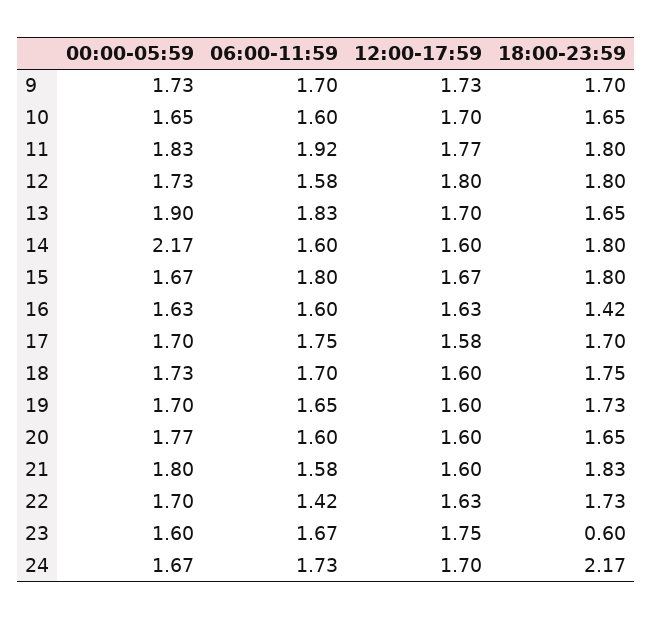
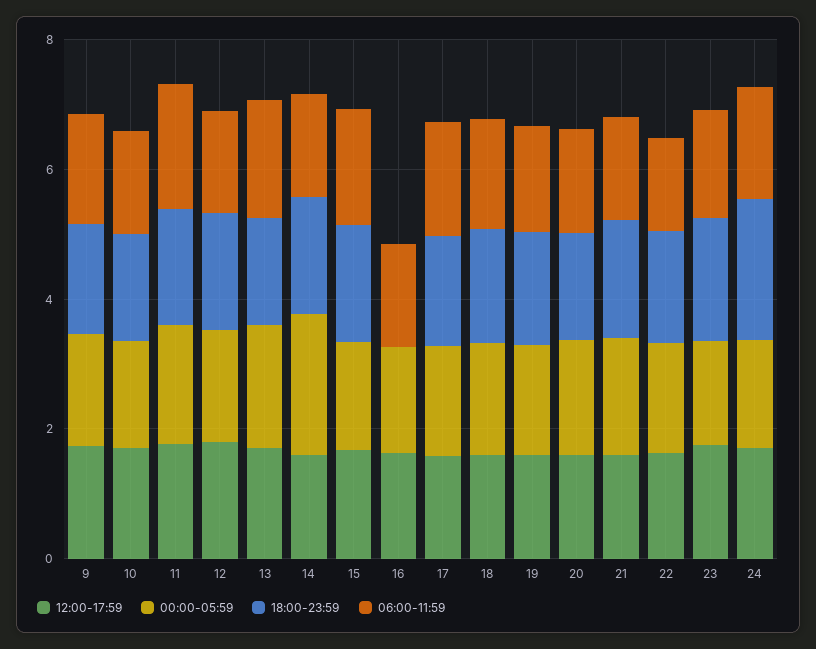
18:00-23:59, 16: 1.42 -> 0
18:00-23:59, 23: 0.6 -> 2

